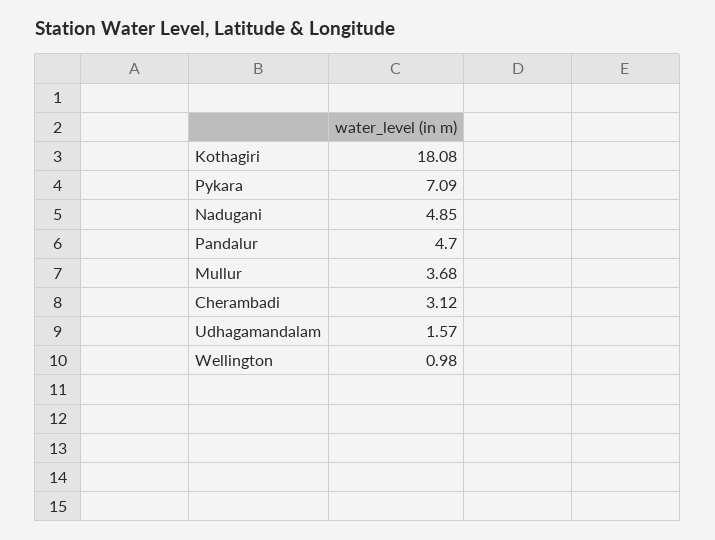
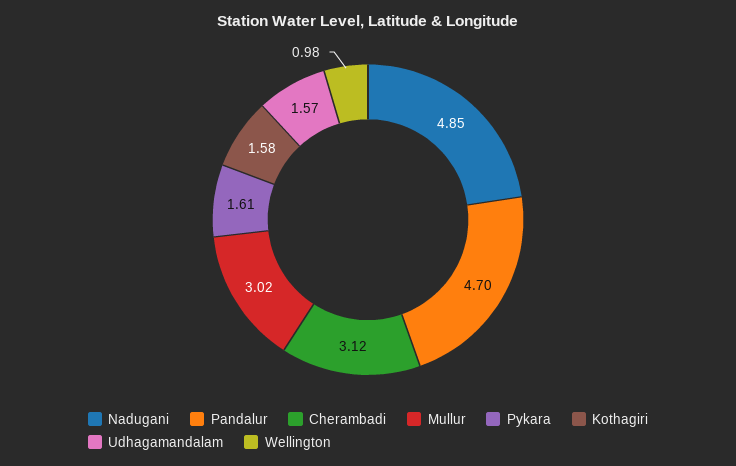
Kothagiri: 18.08 -> 1.58
Pykara: 7.09 -> 1.61
Mullur: 3.68 -> 3.02

